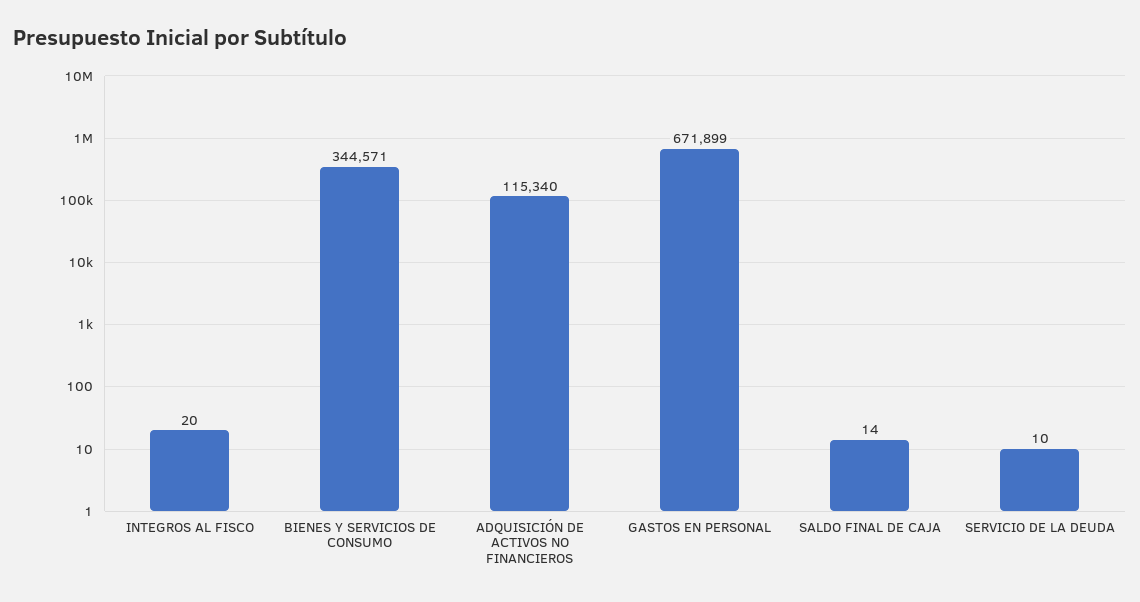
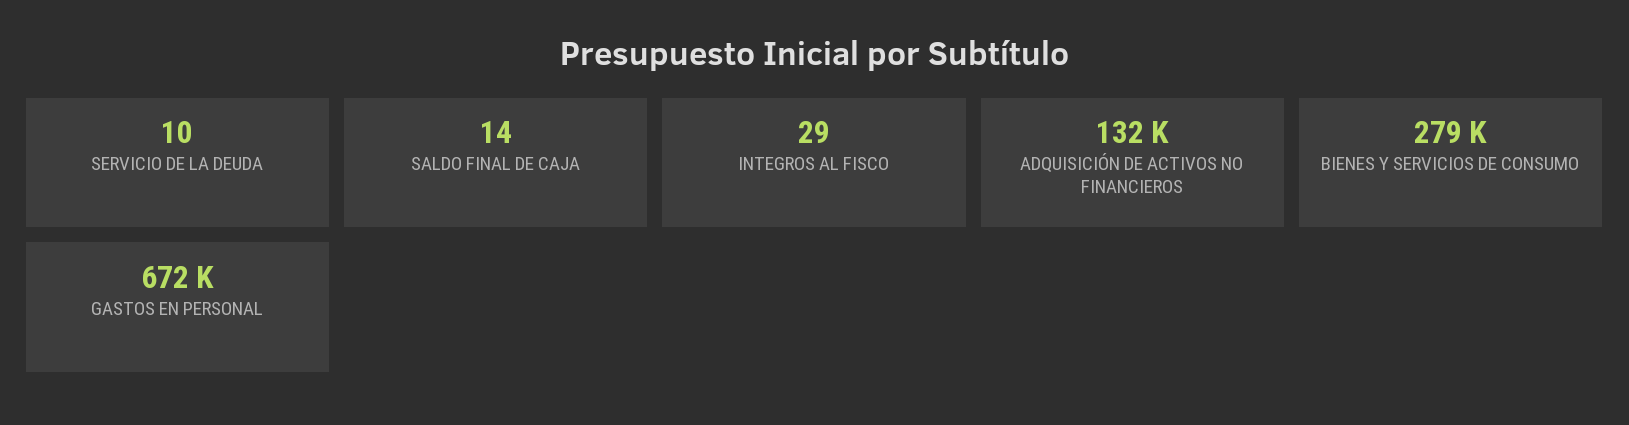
INTEGROS AL FISCO: 20 -> 29
BIENES Y SERVICIOS DE CONSUMO: 344571 -> 279000
ADQUISICIÓN DE ACTIVOS NO FINANCIEROS: 115340 -> 132000

